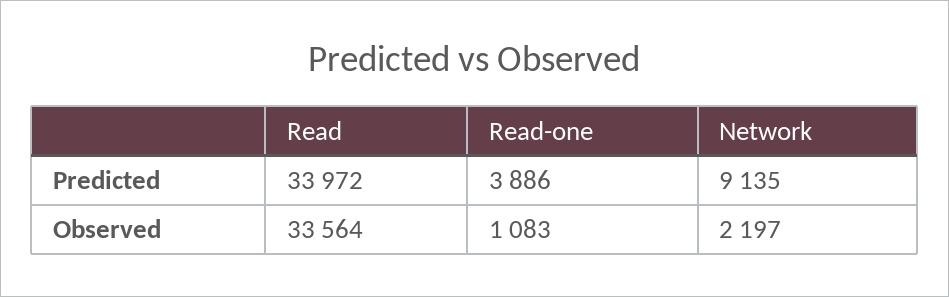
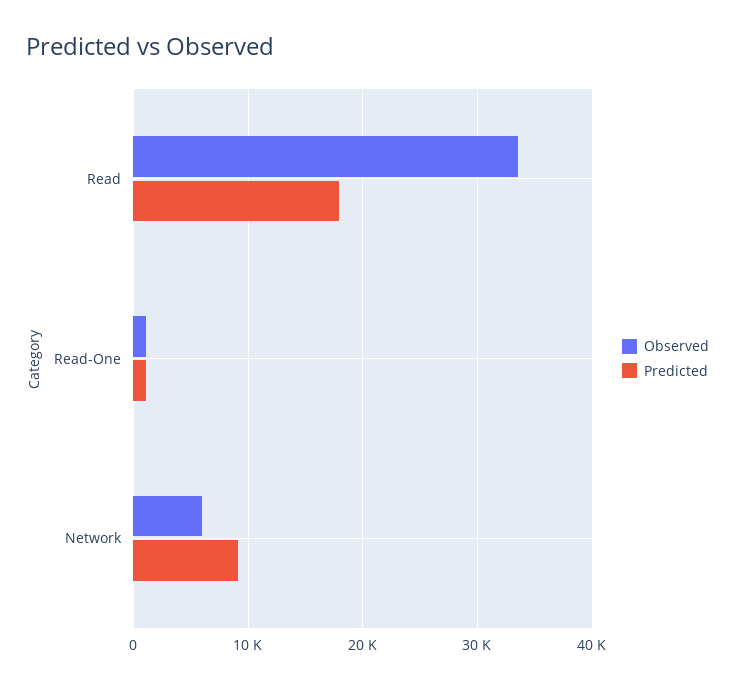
Predicted, Read: 33972 -> 18000
Predicted, Read-one: 3886 -> 1000
Observed, Network: 2197 -> 6000

